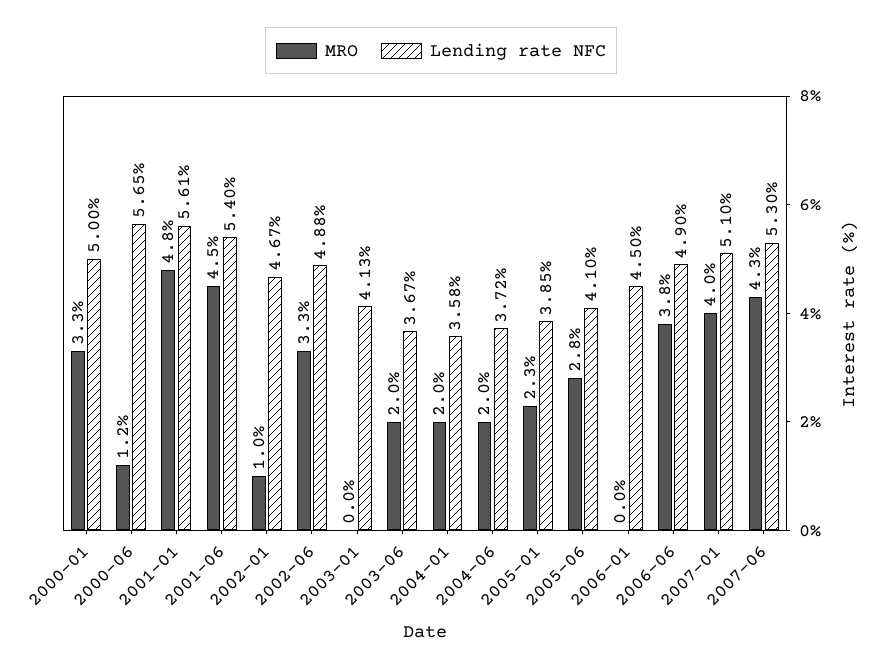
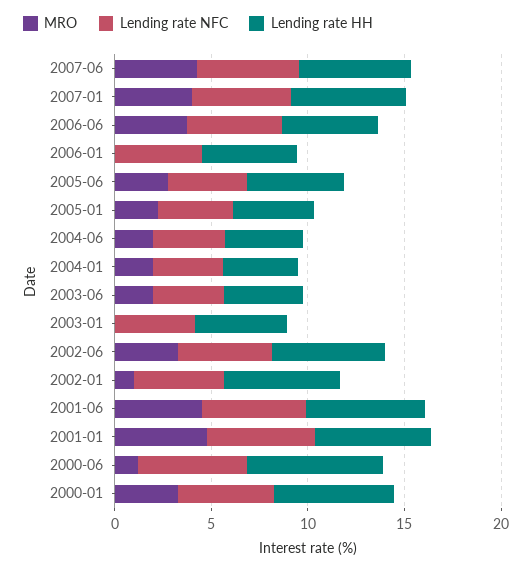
Lending rate HH, 2007-06: none -> 6
Lending rate HH, 2007-01: none -> 6
Lending rate HH, 2006-06: none -> 5
Lending rate HH, 2006-01: none -> 5
Lending rate HH, 2005-06: none -> 5
Lending rate HH, 2005-01: none -> 4
Lending rate HH, 2004-06: none -> 4
Lending rate HH, 2004-01: none -> 4
Lending rate HH, 2003-06: none -> 4
Lending rate HH, 2003-01: none -> 5
Lending rate HH, 2002-06: none -> 6
Lending rate HH, 2002-01: none -> 6
Lending rate HH, 2001-06: none -> 6
Lending rate HH, 2001-01: none -> 6
Lending rate HH, 2000-06: none -> 7
Lending rate HH, 2000-01: none -> 6

